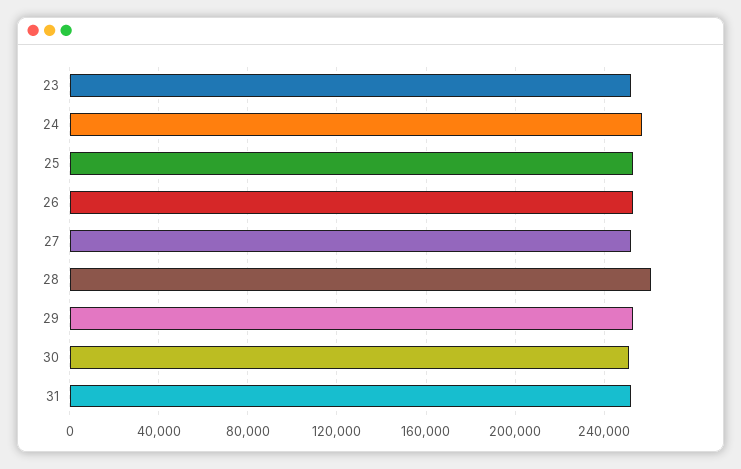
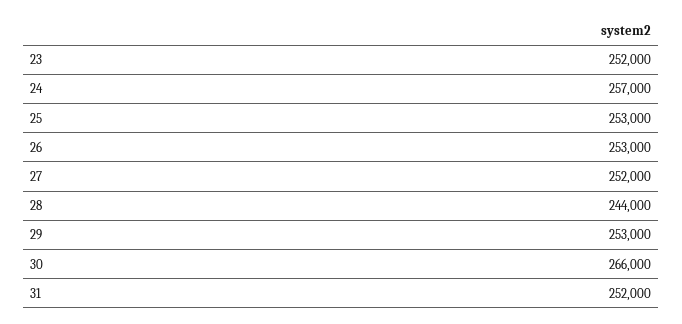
28: 260000 -> 244000
30: 250000 -> 266000

